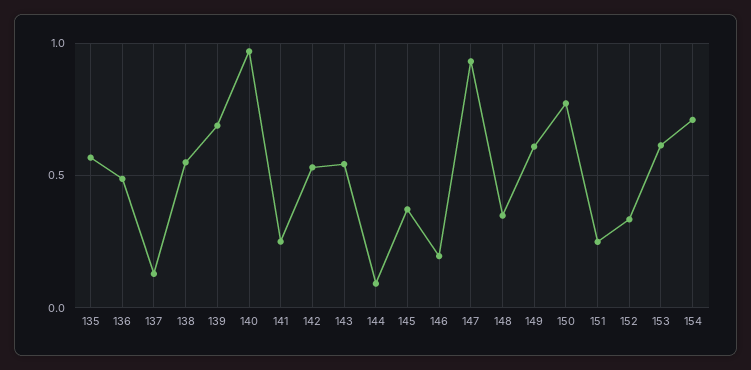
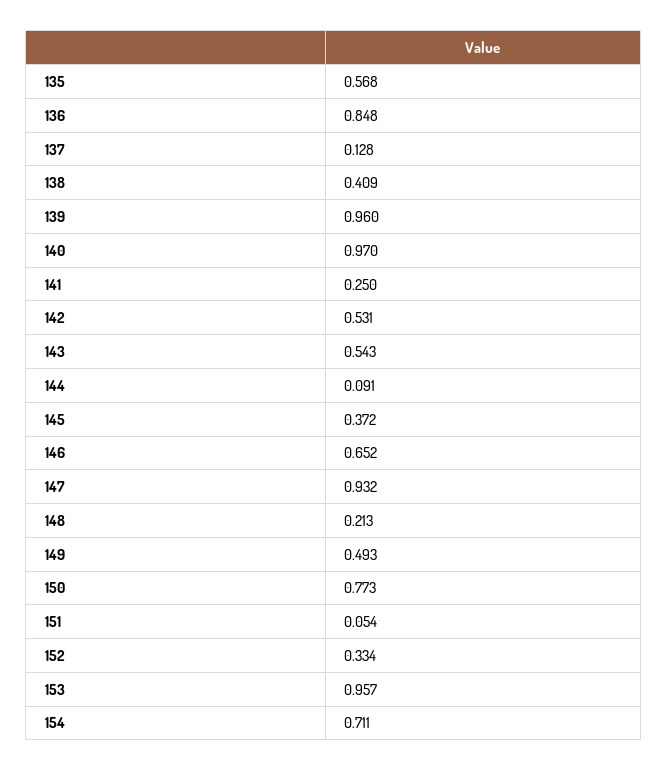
136: 0.5 -> 0.848
138: 0.55 -> 0.409
139: 0.7 -> 0.96
146: 0.2 -> 0.652
148: 0.35 -> 0.213
149: 0.6 -> 0.493
151: 0.25 -> 0.054
153: 0.6 -> 0.957

